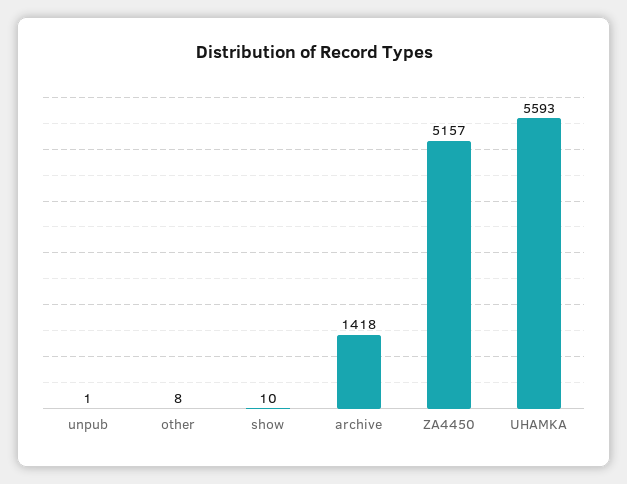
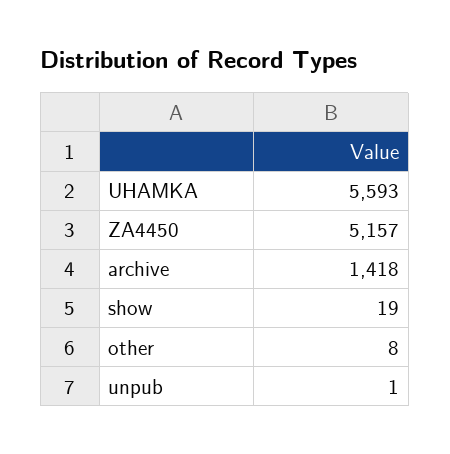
show: 10 -> 19

